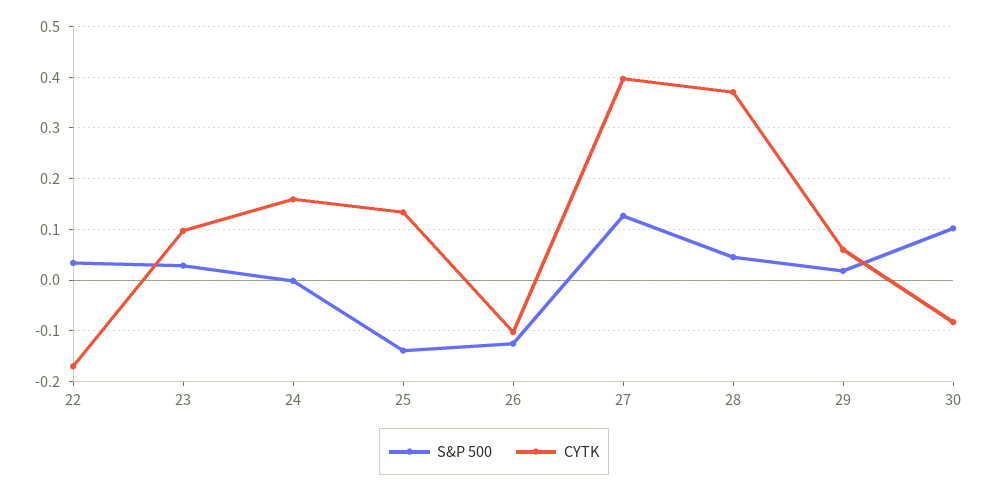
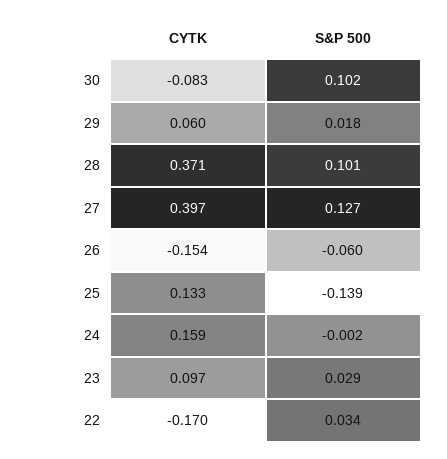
S&P 500, 26: -0.12 -> -0.06
CYTK, 26: -0.1 -> -0.154
S&P 500, 28: 0.04 -> 0.101

